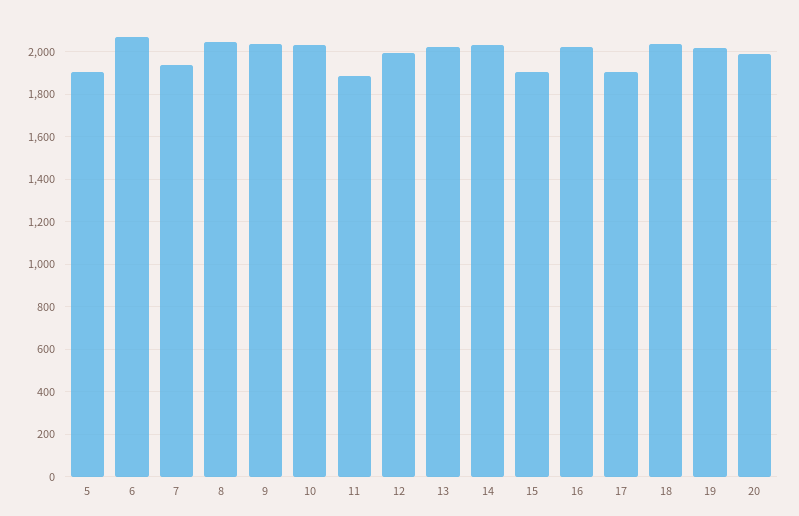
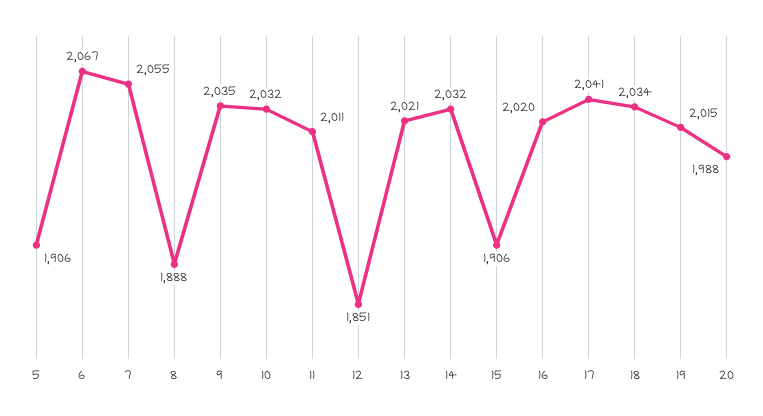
7: 1950 -> 2055
8: 2050 -> 1888
11: 1900 -> 2011
12: 2000 -> 1851
17: 1900 -> 2041

